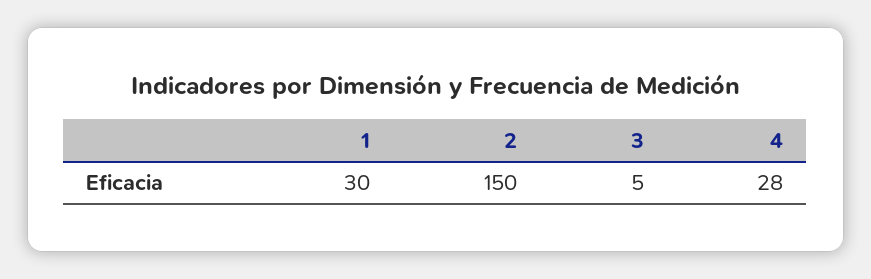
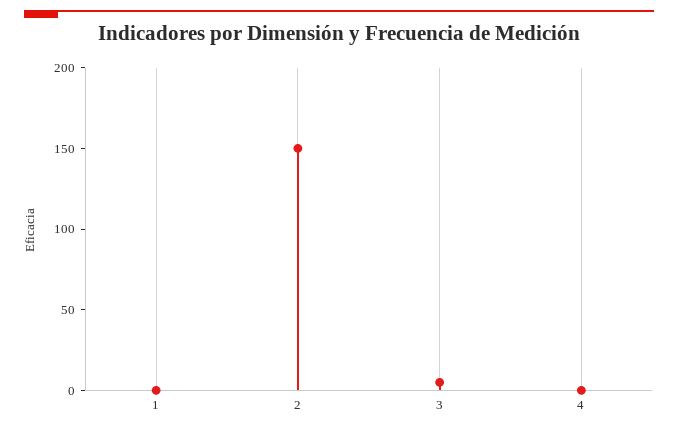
1: 30 -> 0
4: 28 -> 0

